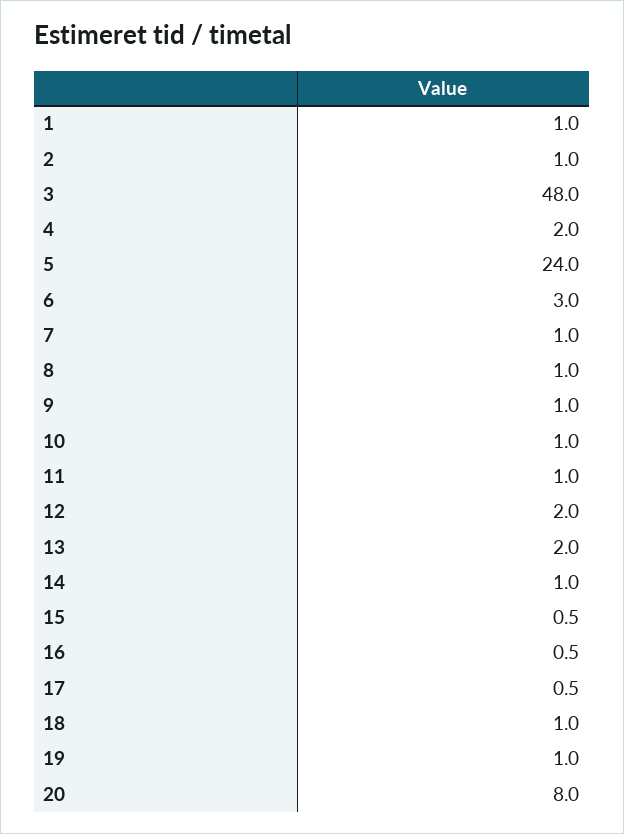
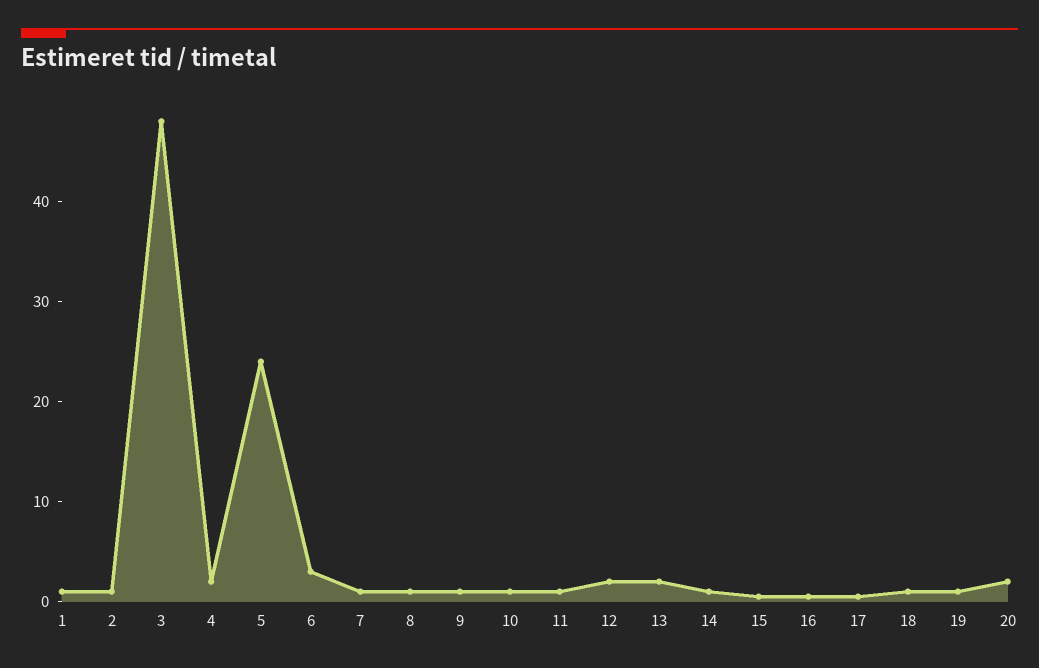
20: 8 -> 2

